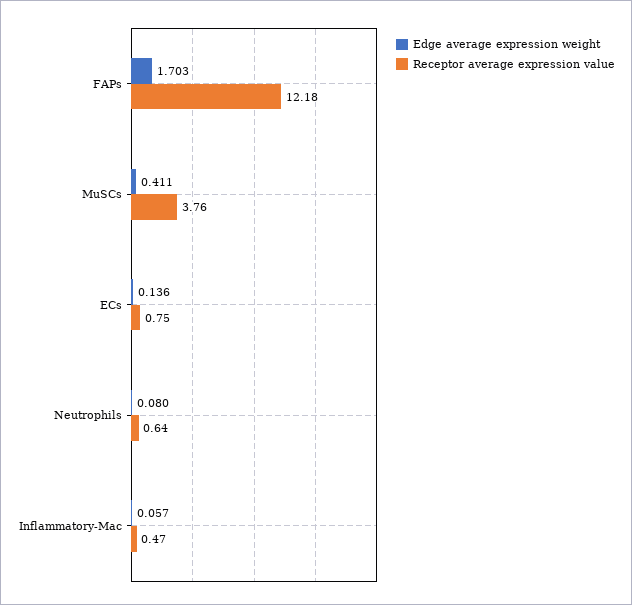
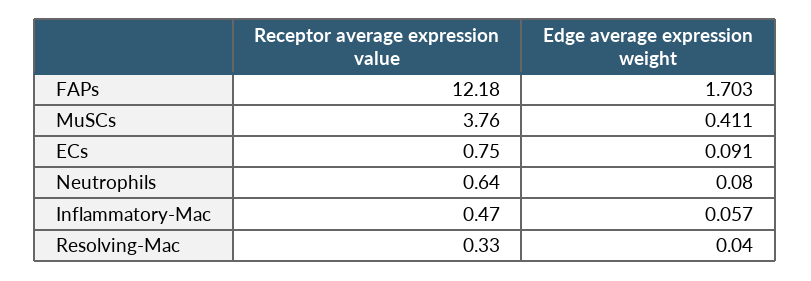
Edge average expression weight, ECs: 0.136 -> 0.091
Receptor average expression value, Resolving-Mac: none -> 0.33
Edge average expression weight, Resolving-Mac: none -> 0.04

